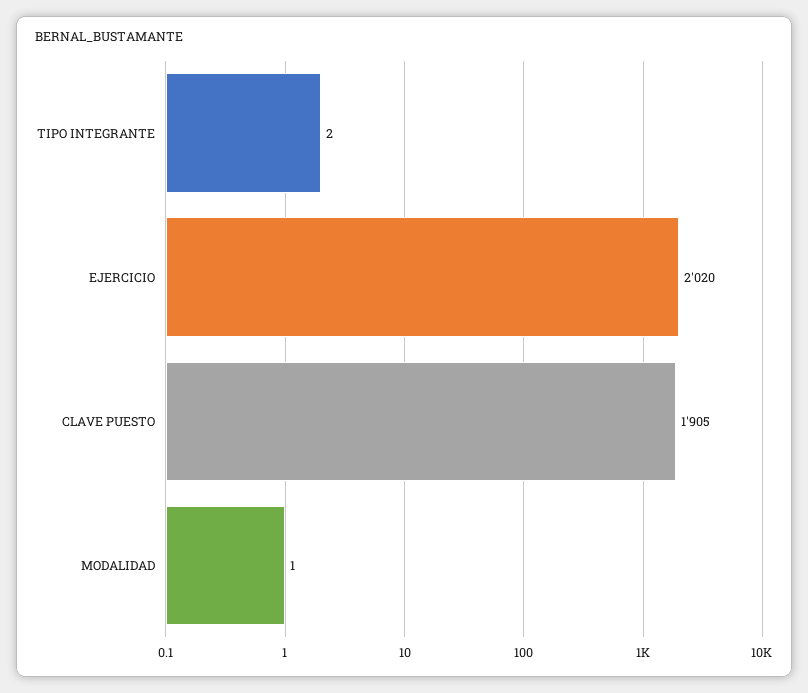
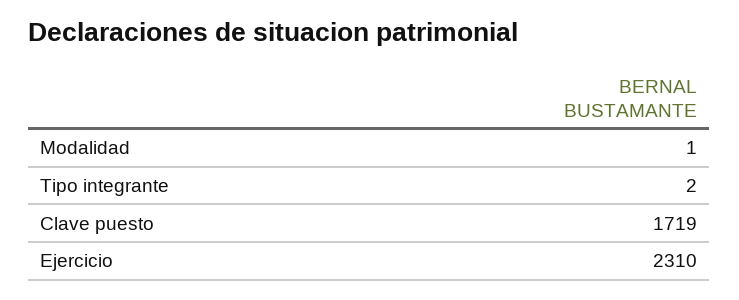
EJERCICIO: 2020 -> 2310
CLAVE PUESTO: 1905 -> 1719

